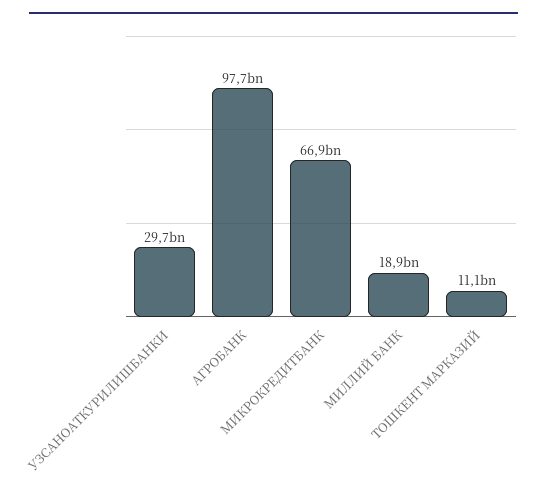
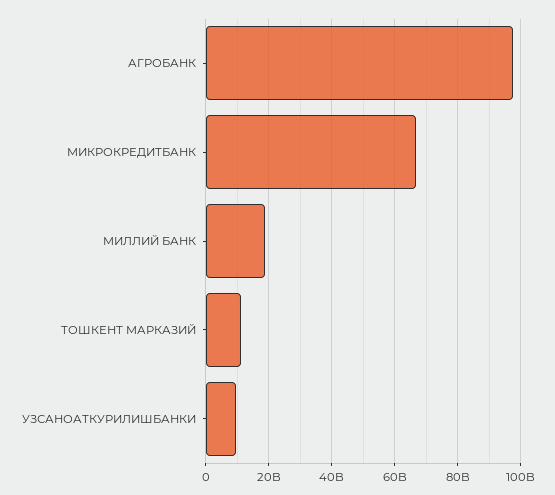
УЗСАНОАТКУРИЛИШБАНКИ: 29700000000 -> 10000000000

